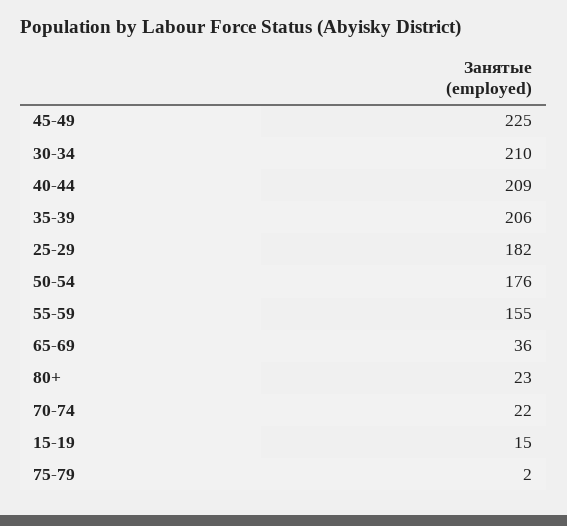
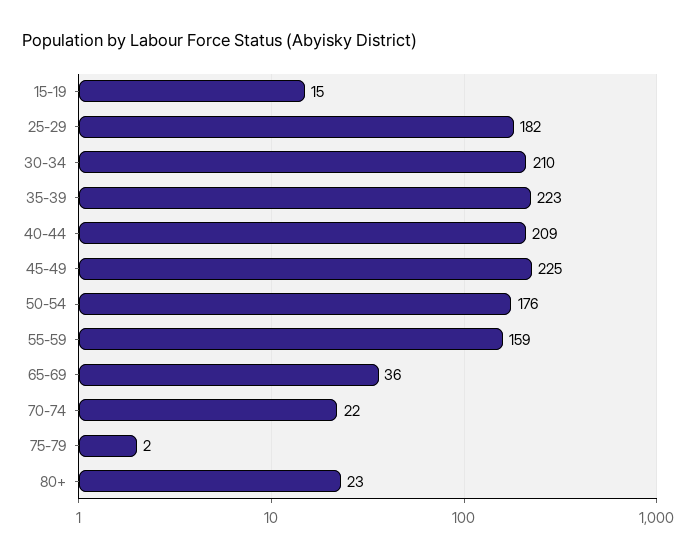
35-39: 206 -> 223
55-59: 155 -> 159

